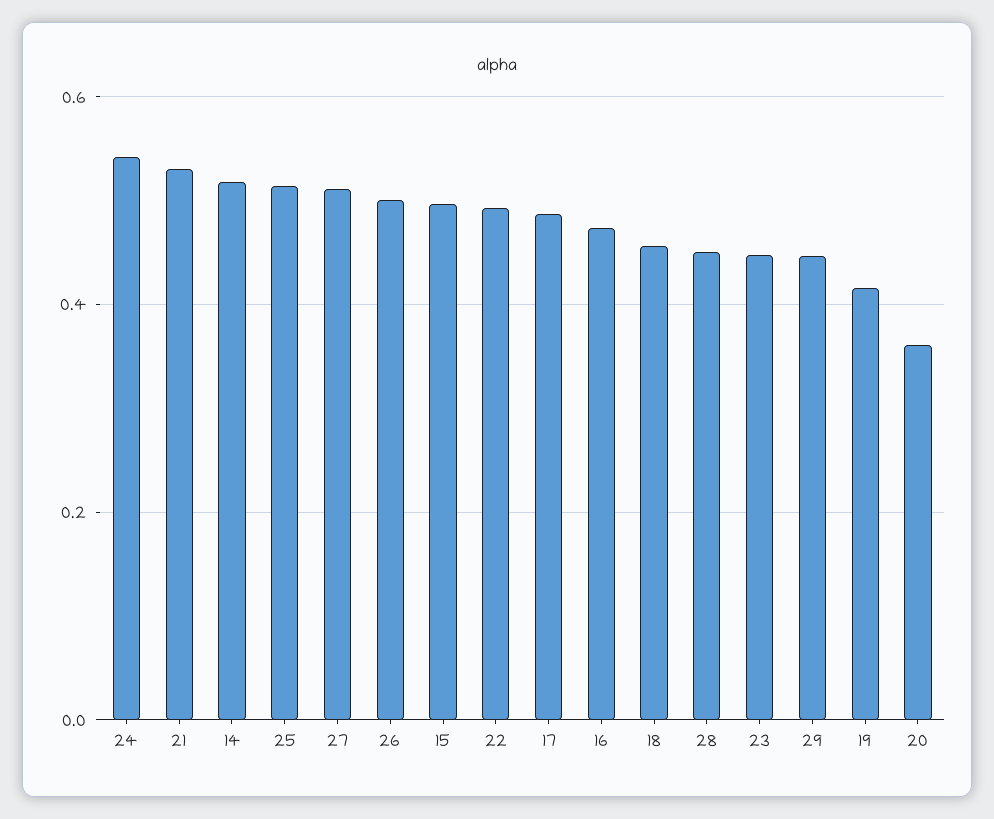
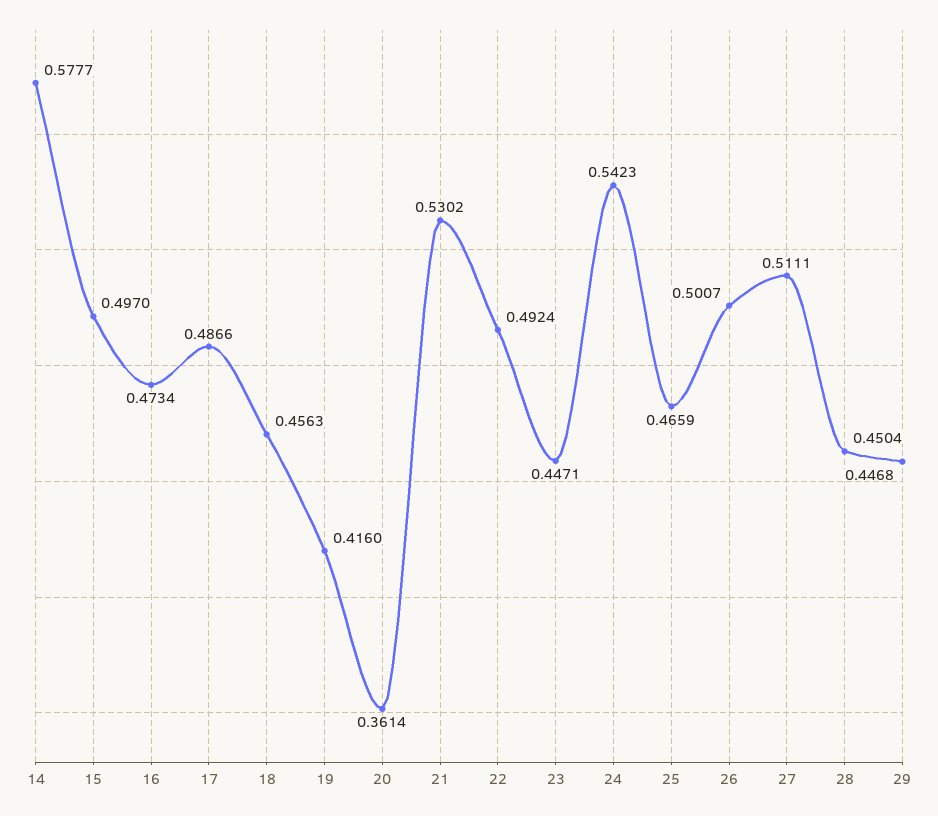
14: 0.52 -> 0.5777
25: 0.52 -> 0.4659

